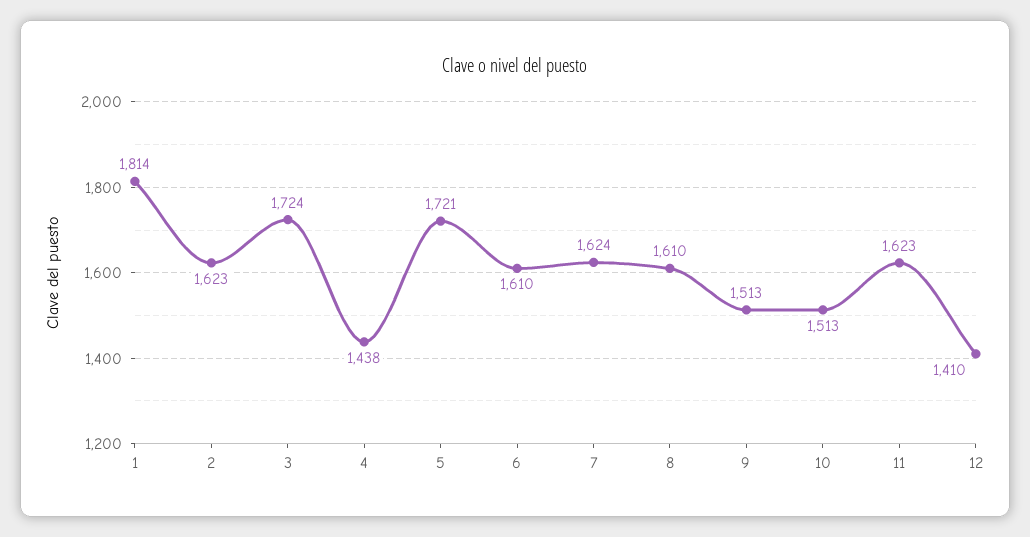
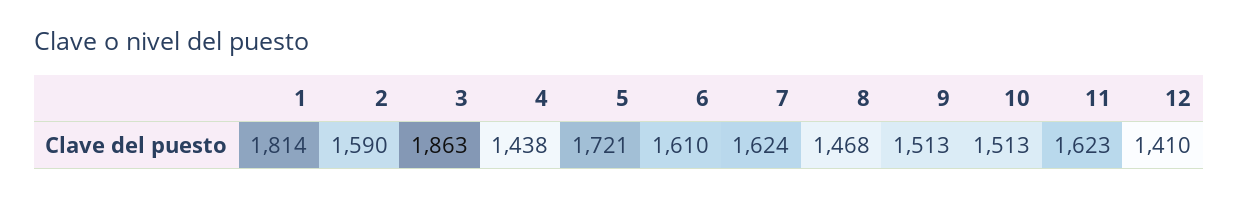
2: 1623 -> 1590
3: 1724 -> 1863
8: 1610 -> 1468

